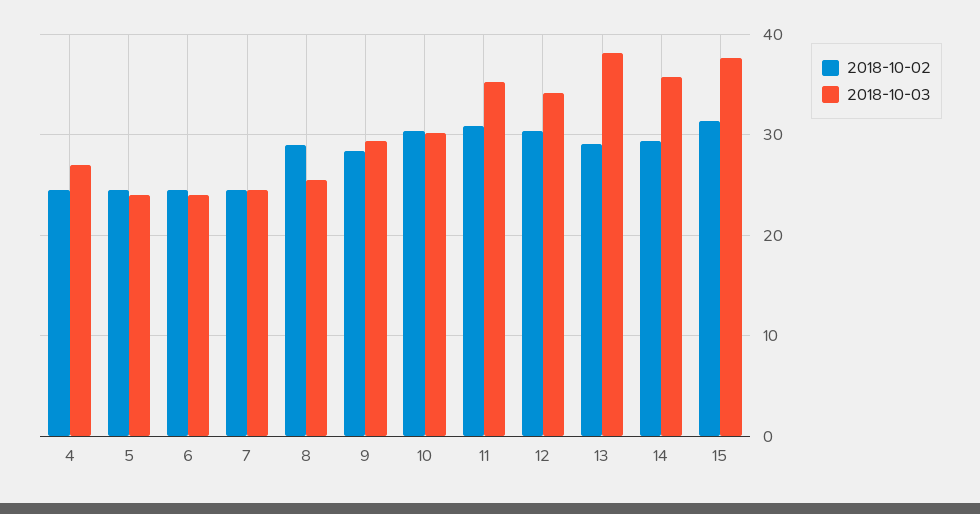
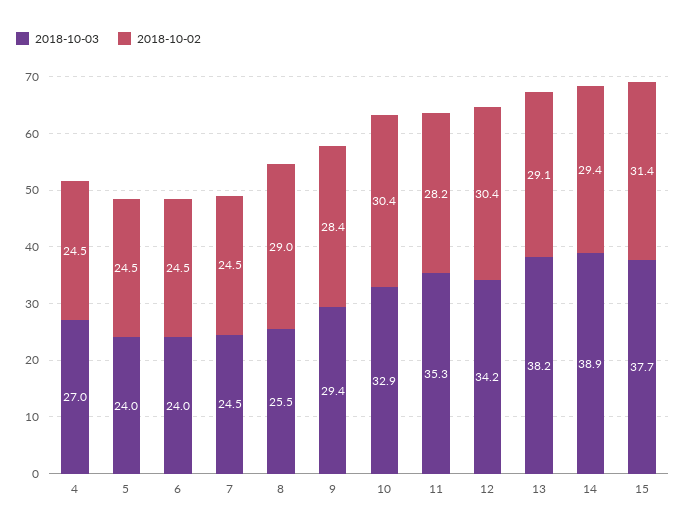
2018-10-03, 10: 30 -> 32.9
2018-10-02, 11: 31 -> 28.2
2018-10-03, 14: 36 -> 38.9

